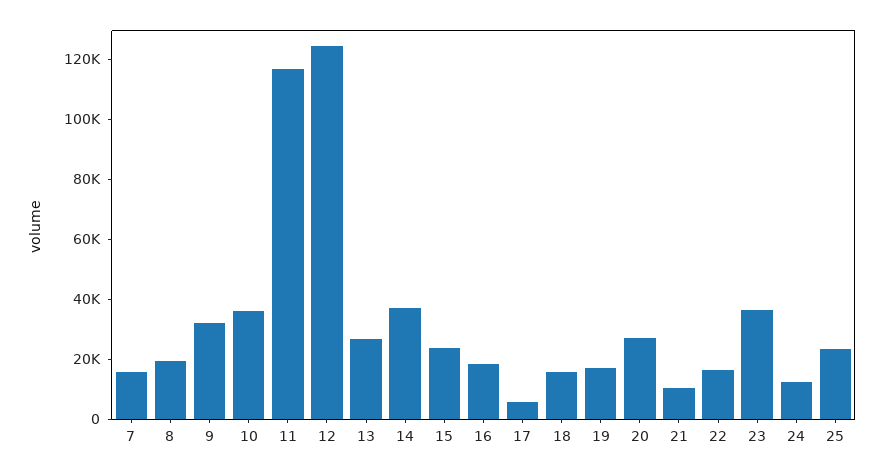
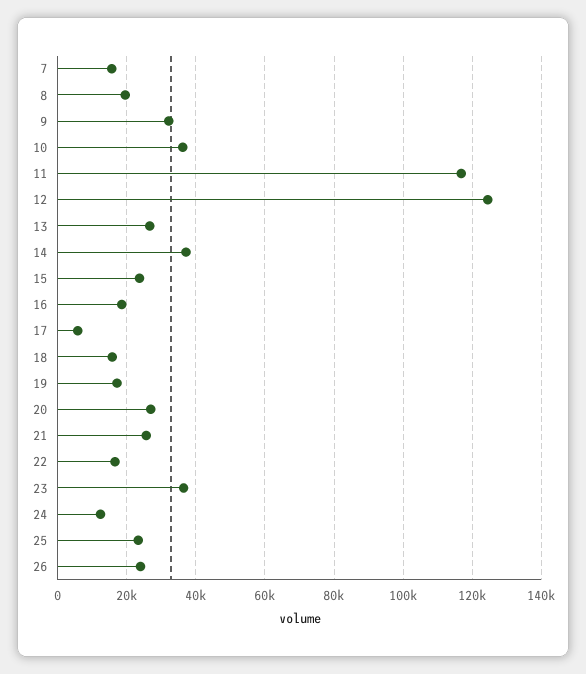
21: 10000 -> 26000
26: none -> 24000

